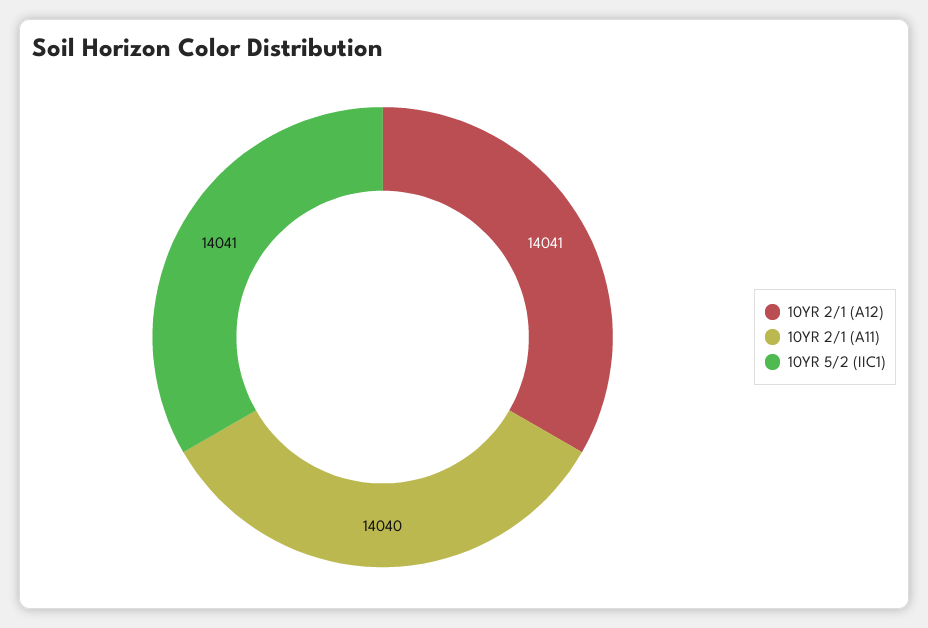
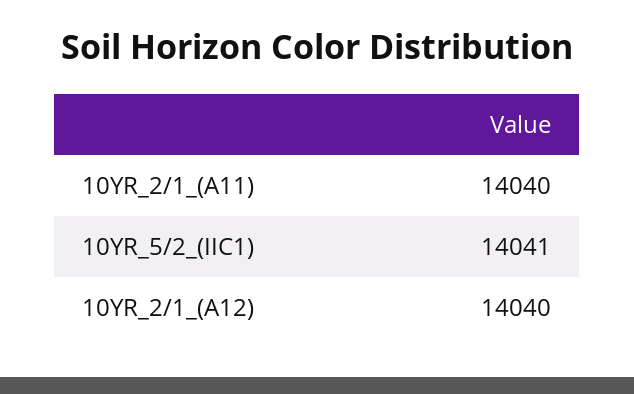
10YR 2/1 (A12): 14041 -> 14040

